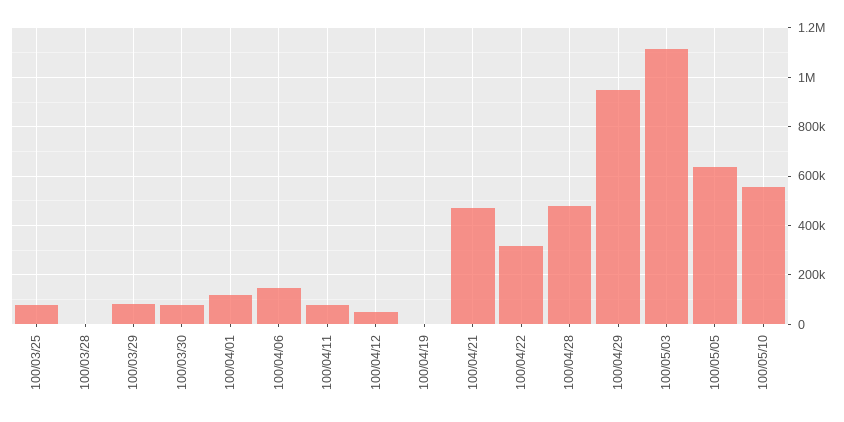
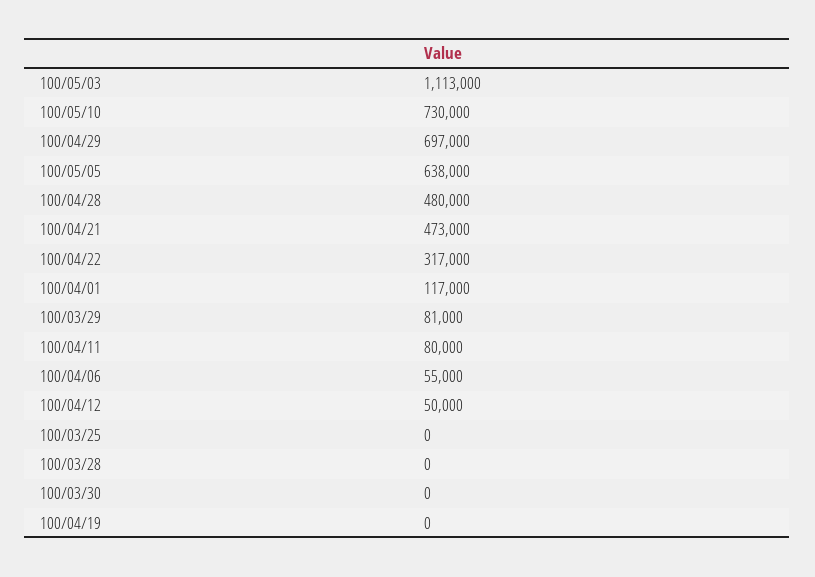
100/03/25: 75000 -> 0
100/03/30: 75000 -> 0
100/04/06: 150000 -> 55000
100/04/29: 950000 -> 697000
100/05/10: 550000 -> 730000

